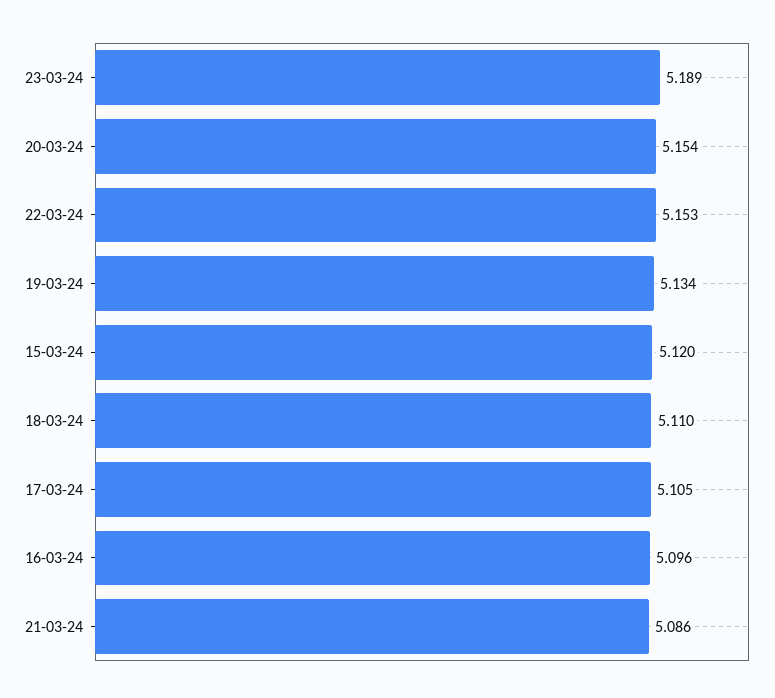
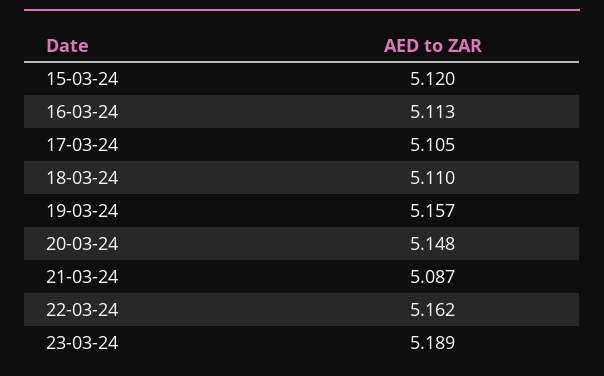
20-03-24: 5.154 -> 5.148
22-03-24: 5.153 -> 5.162
19-03-24: 5.134 -> 5.157
16-03-24: 5.096 -> 5.113
21-03-24: 5.086 -> 5.087

